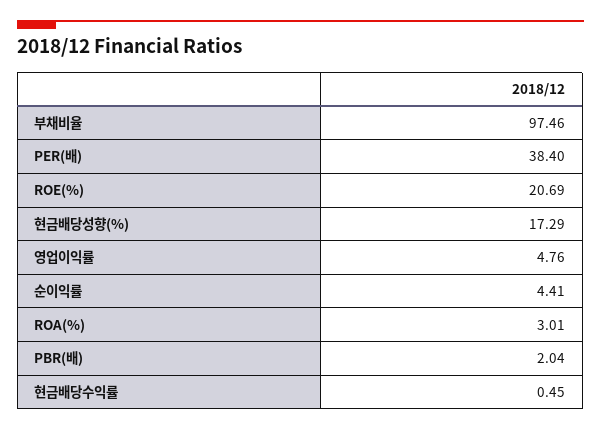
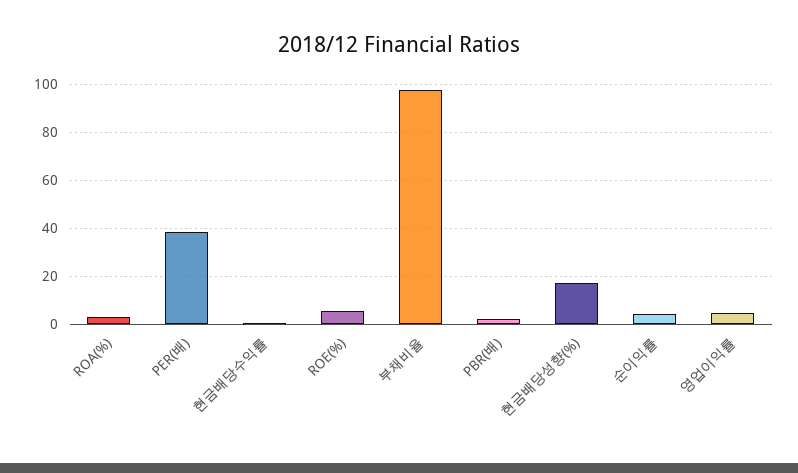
ROE(%): 20.69 -> 5

